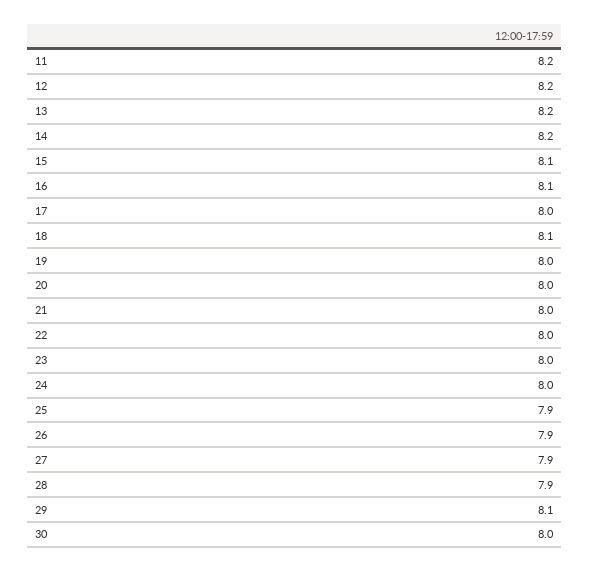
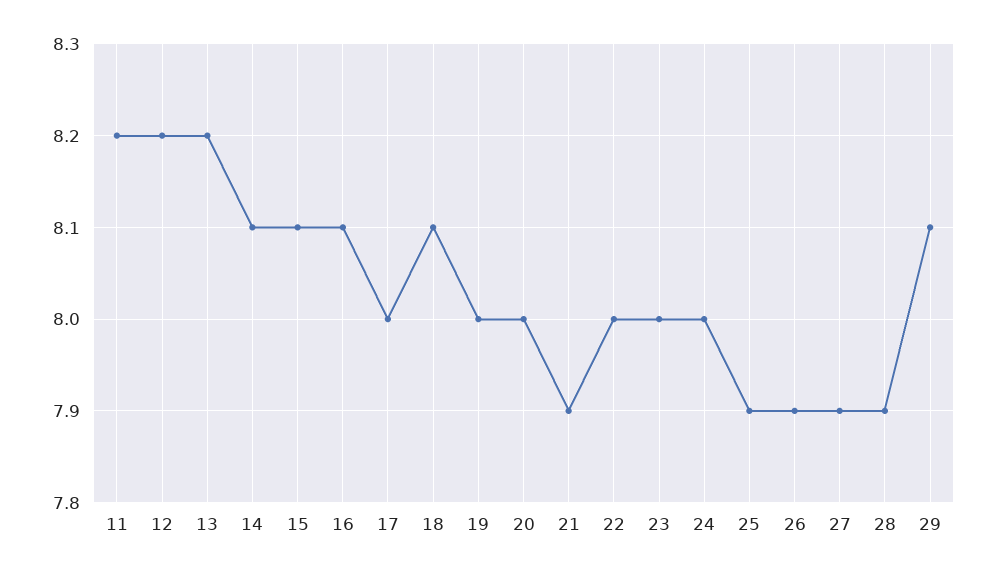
14: 8.2 -> 8.1
21: 8 -> 7.9
30: 8 -> none

